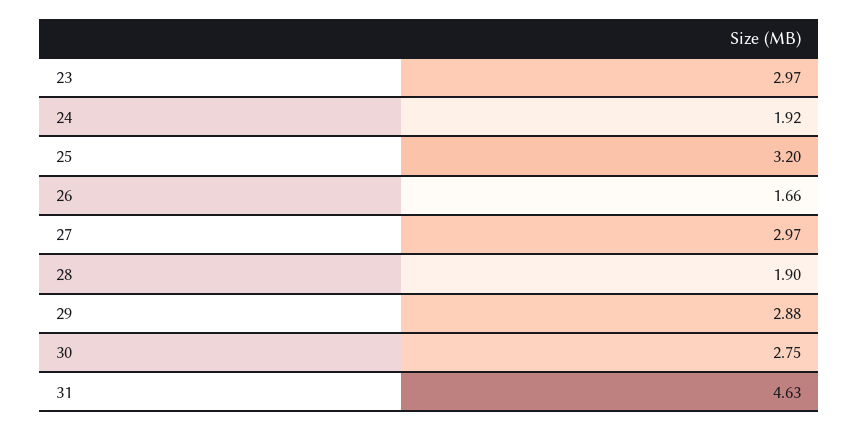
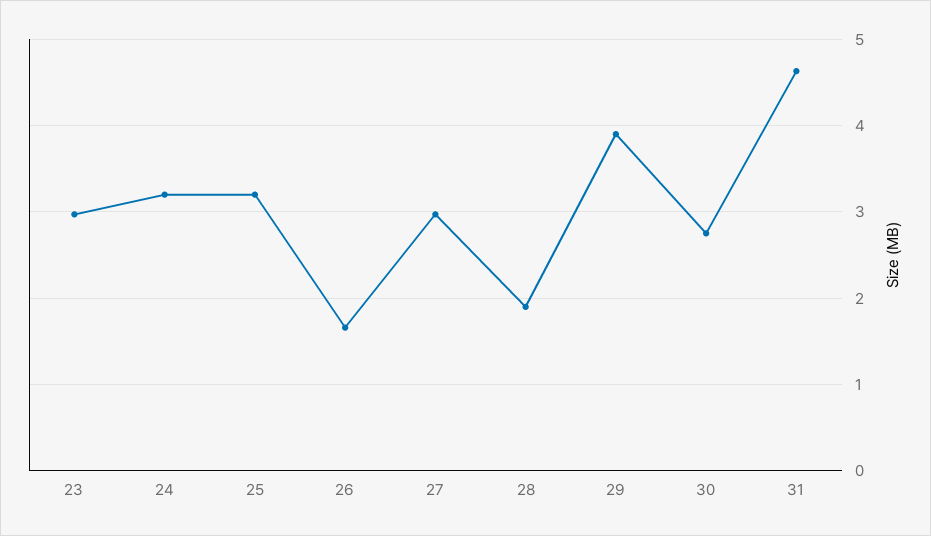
24: 1.92 -> 3.2
29: 2.88 -> 3.9

